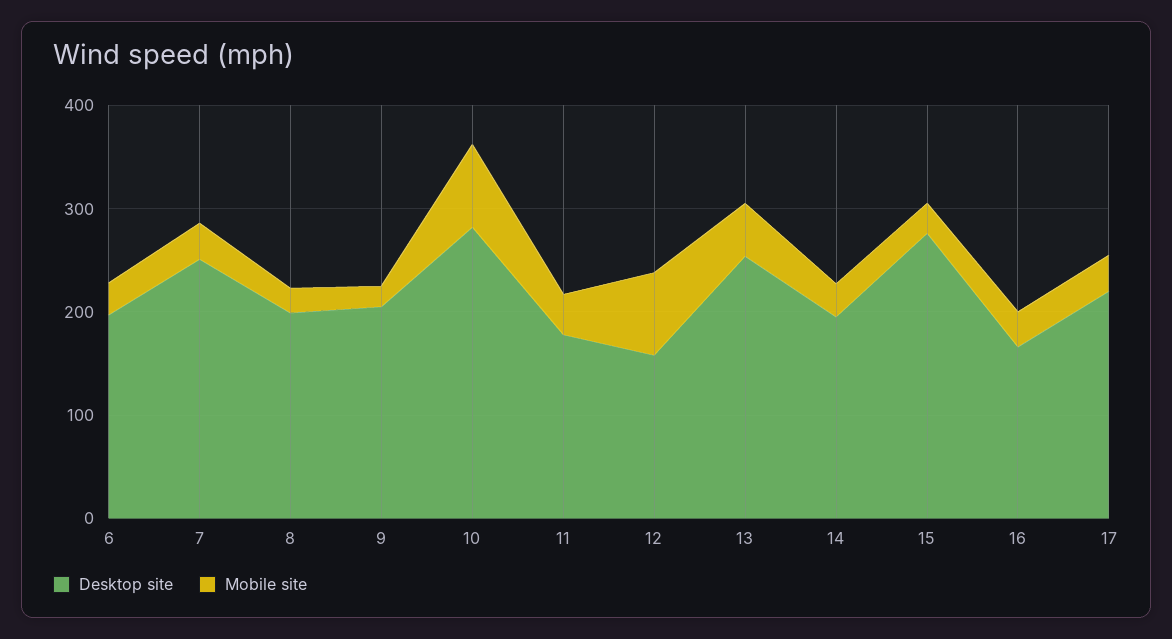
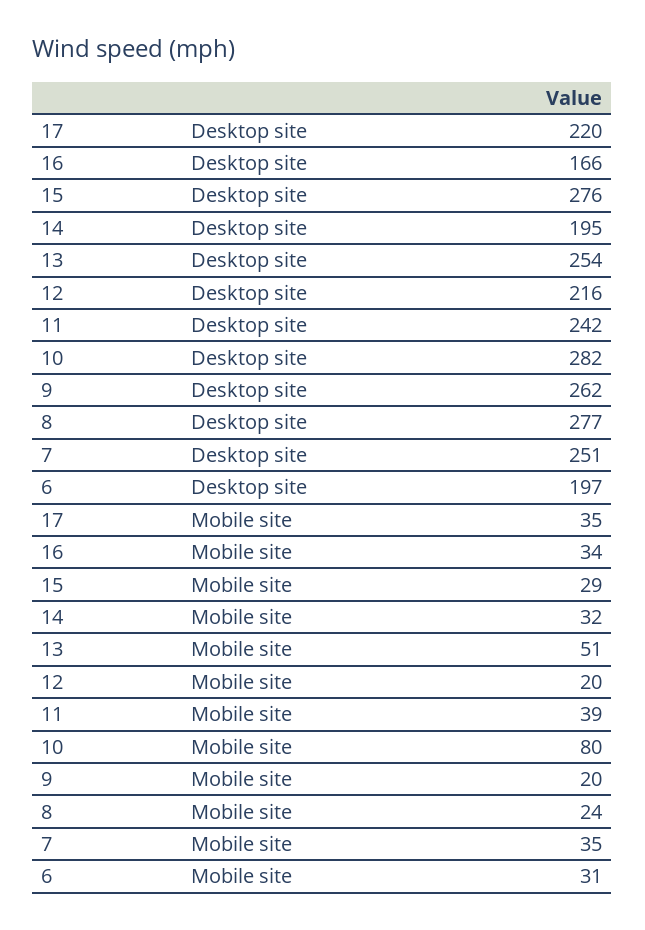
Desktop site, 8: 200 -> 277
Desktop site, 9: 200 -> 262
Desktop site, 11: 180 -> 242
Desktop site, 12: 160 -> 216
Mobile site, 12: 80 -> 20

